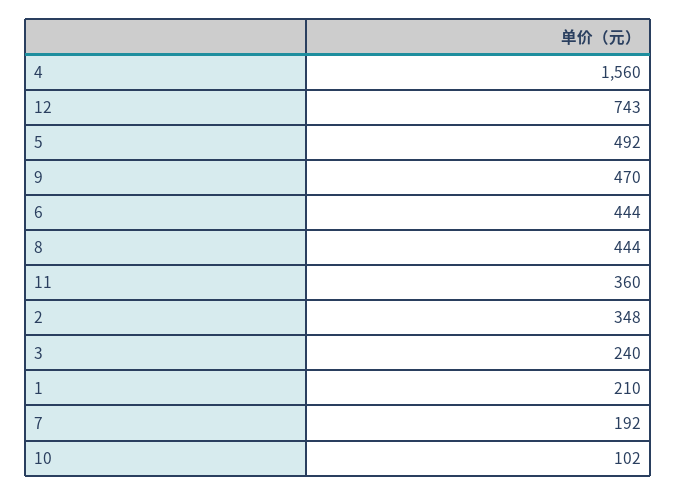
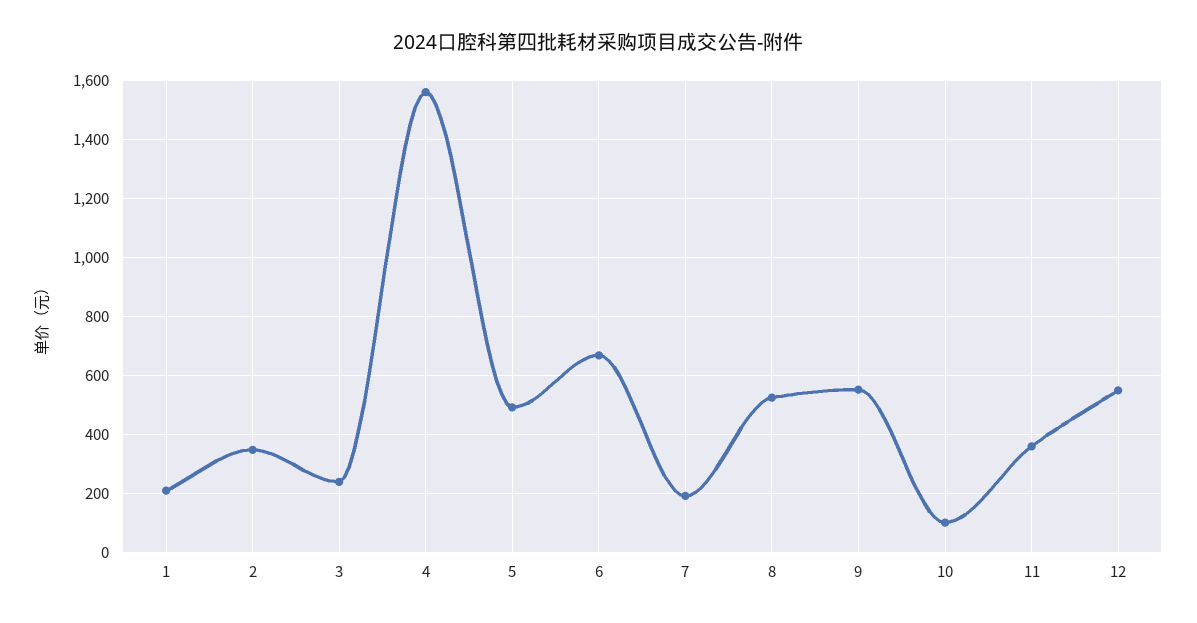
12: 743 -> 550
9: 470 -> 550
6: 444 -> 675
8: 444 -> 525

